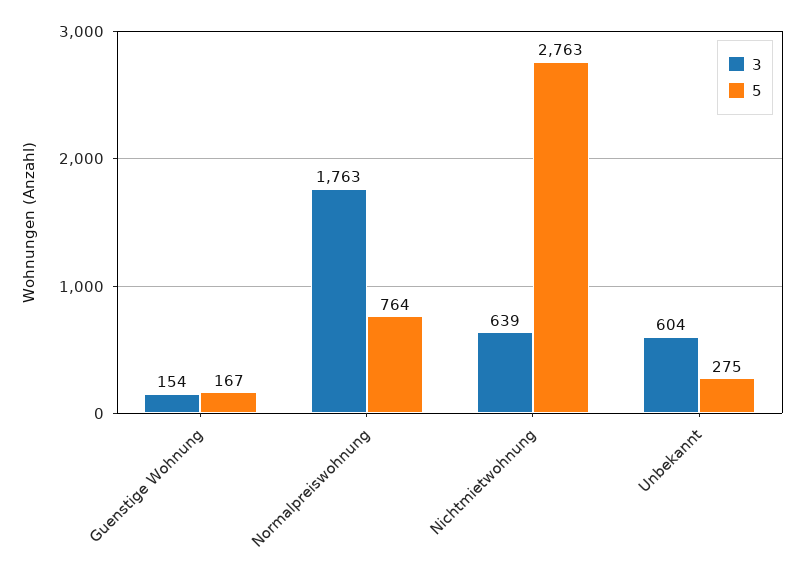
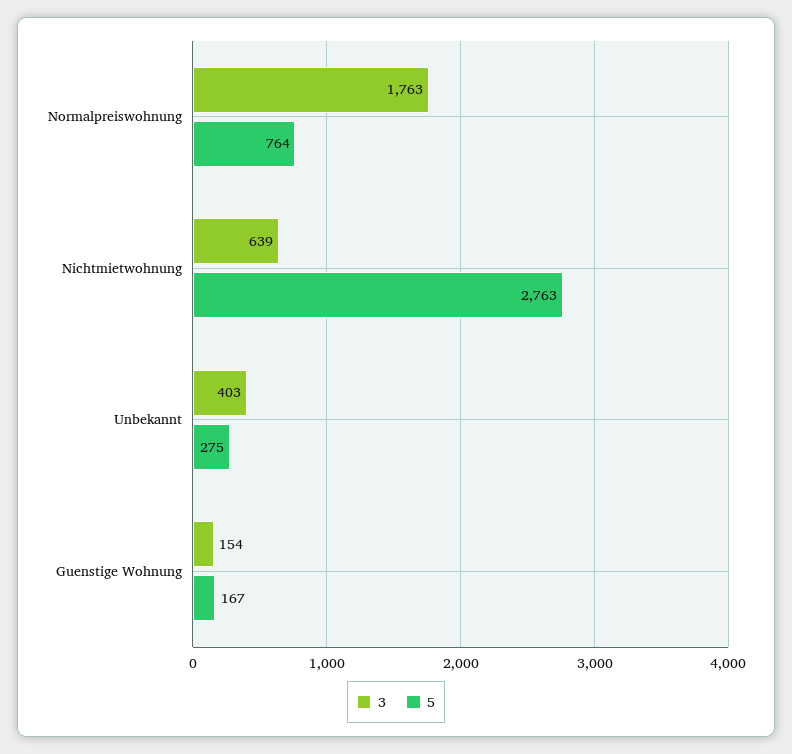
3, Unbekannt: 604 -> 403

